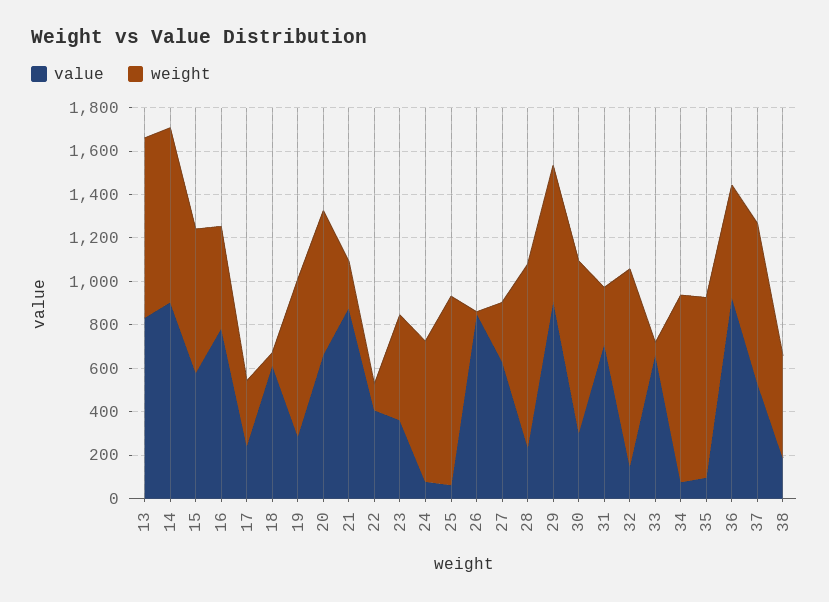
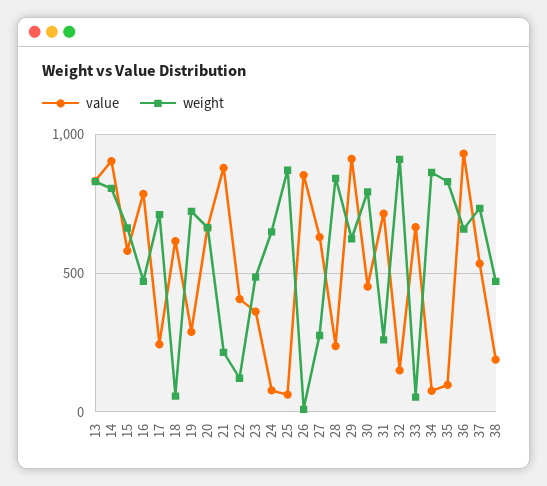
weight, 17: 300 -> 700
value, 30: 300 -> 450
weight, 36: 500 -> 650

